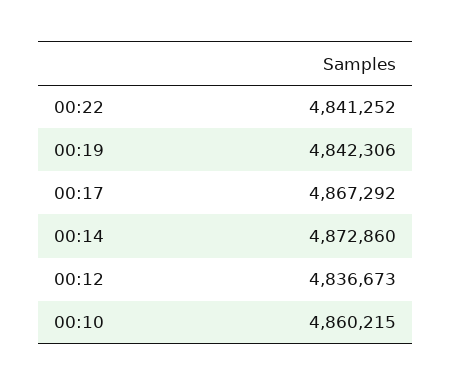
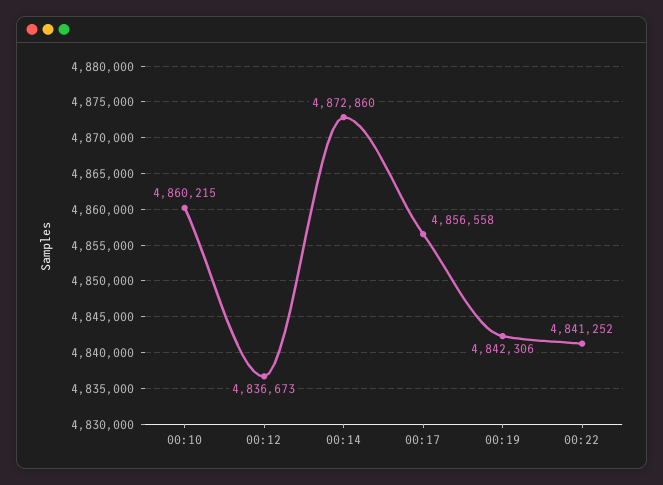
00:17: 4867292 -> 4856558

